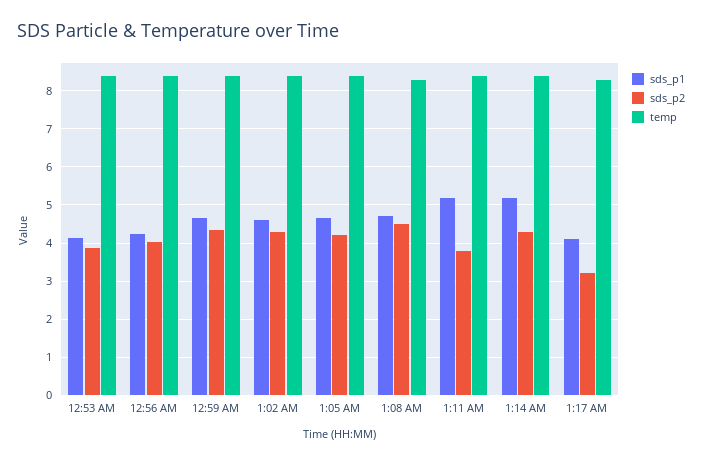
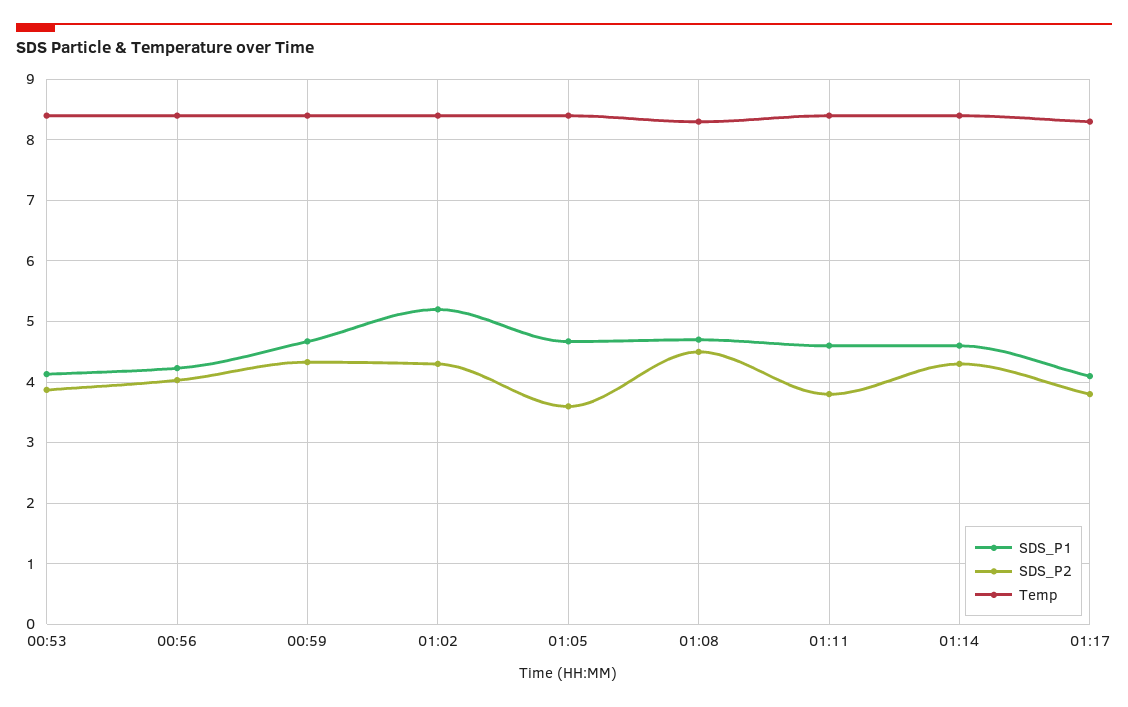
sds_p1, 1:02 AM: 4.6 -> 5.2
sds_p2, 1:05 AM: 4.2 -> 3.6
sds_p1, 1:11 AM: 5.2 -> 4.6
sds_p1, 1:14 AM: 5.2 -> 4.6
sds_p2, 1:17 AM: 3.2 -> 3.8

